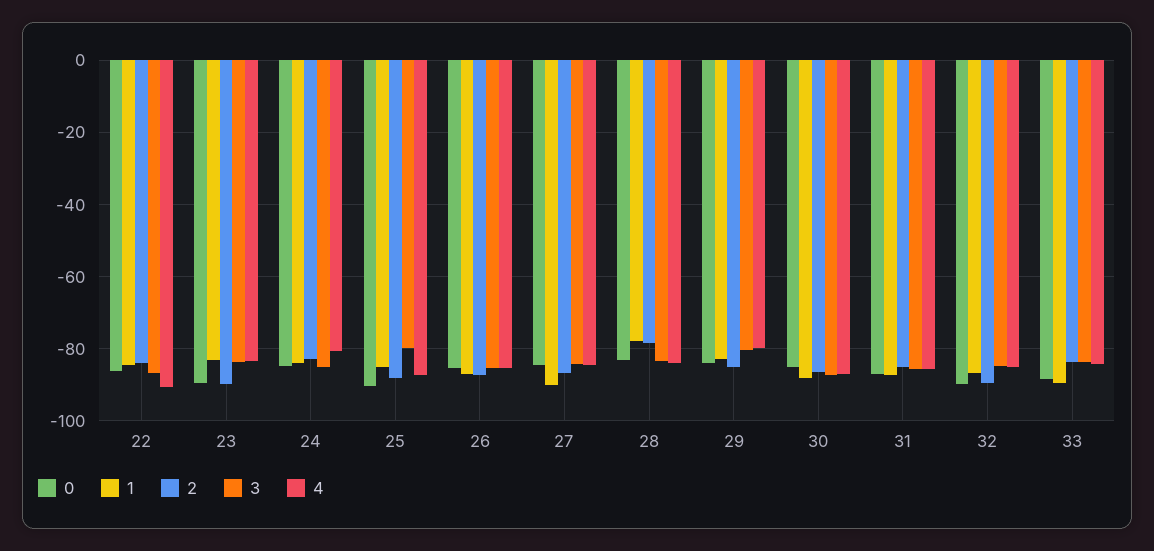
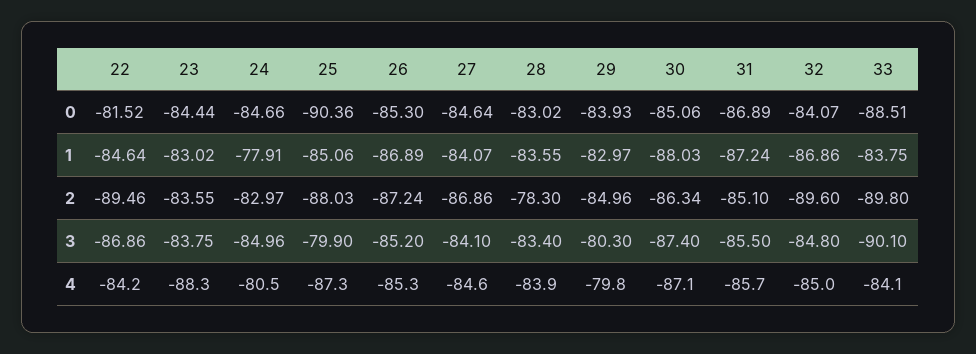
0, 22: -86 -> -81.52
2, 22: -84 -> -89.46
4, 22: -90 -> -84.2
0, 23: -90 -> -84.44
2, 23: -90 -> -83.55
4, 23: -84 -> -88.3
1, 24: -84 -> -77.91
1, 27: -90 -> -84.07
1, 28: -78 -> -83.55
0, 32: -90 -> -84.07
1, 33: -90 -> -83.75
2, 33: -84 -> -89.8
3, 33: -84 -> -90.1

